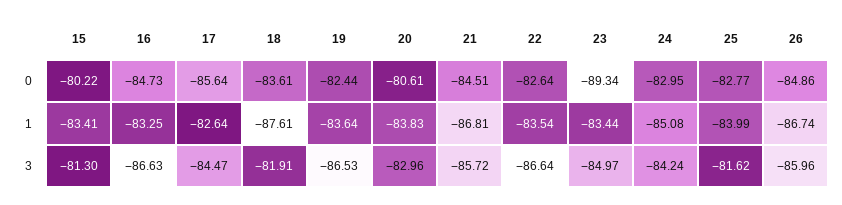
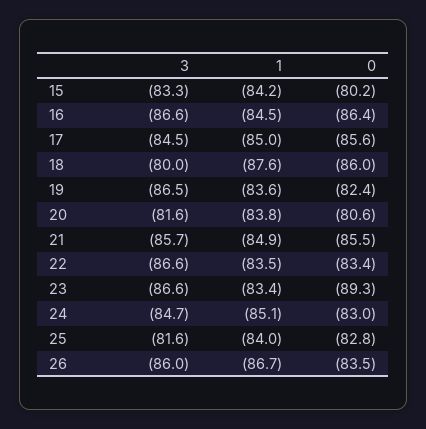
16, 0: -84.73 -> -86.4
18, 0: -83.61 -> -86
21, 0: -84.51 -> -85.5
22, 0: -82.64 -> -83.4
26, 0: -84.86 -> -83.5
15, 1: -83.41 -> -84.2
16, 1: -83.25 -> -84.5
17, 1: -82.64 -> -85
21, 1: -86.81 -> -84.9
15, 3: -81.3 -> -83.3
18, 3: -81.91 -> -80
20, 3: -82.96 -> -81.6
23, 3: -84.97 -> -86.6
24, 3: -84.24 -> -84.7

